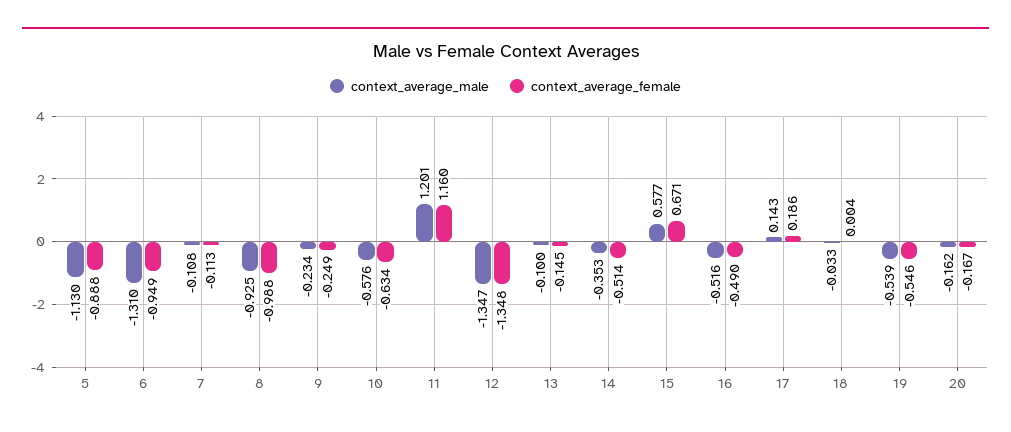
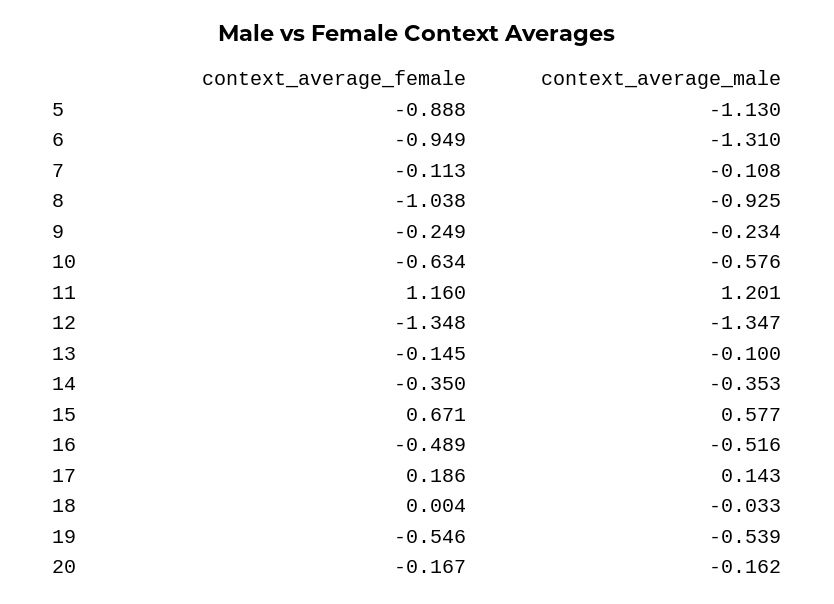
context_average_female, 8: -0.988 -> -1.038
context_average_female, 14: -0.514 -> -0.35
context_average_female, 16: -0.49 -> -0.489

